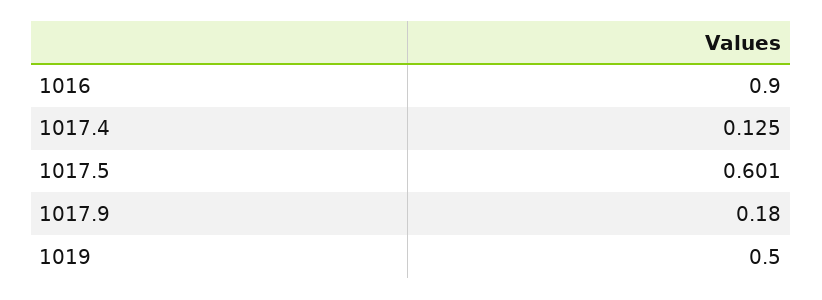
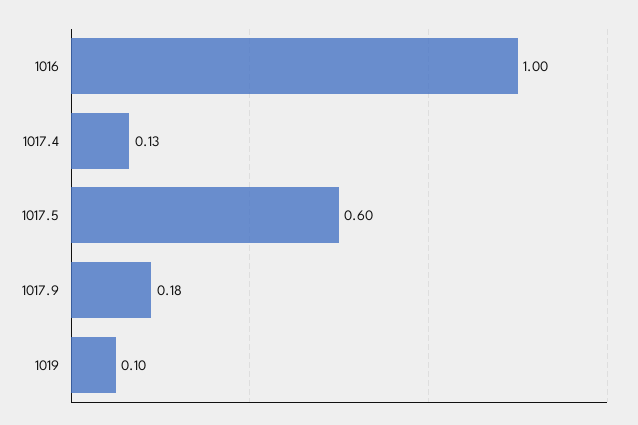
1016: 0.9 -> 1
1019: 0.5 -> 0.1

